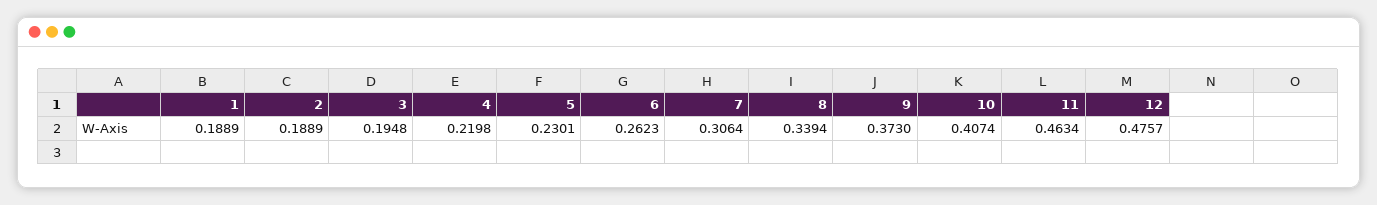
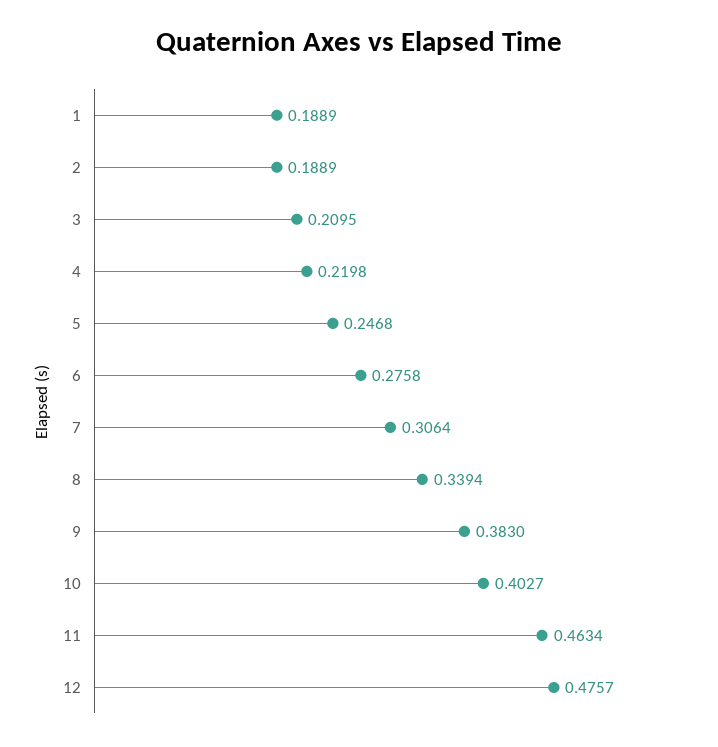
3: 0.1948 -> 0.2095
5: 0.2301 -> 0.2468
6: 0.2623 -> 0.2758
9: 0.373 -> 0.383
10: 0.4074 -> 0.4027

